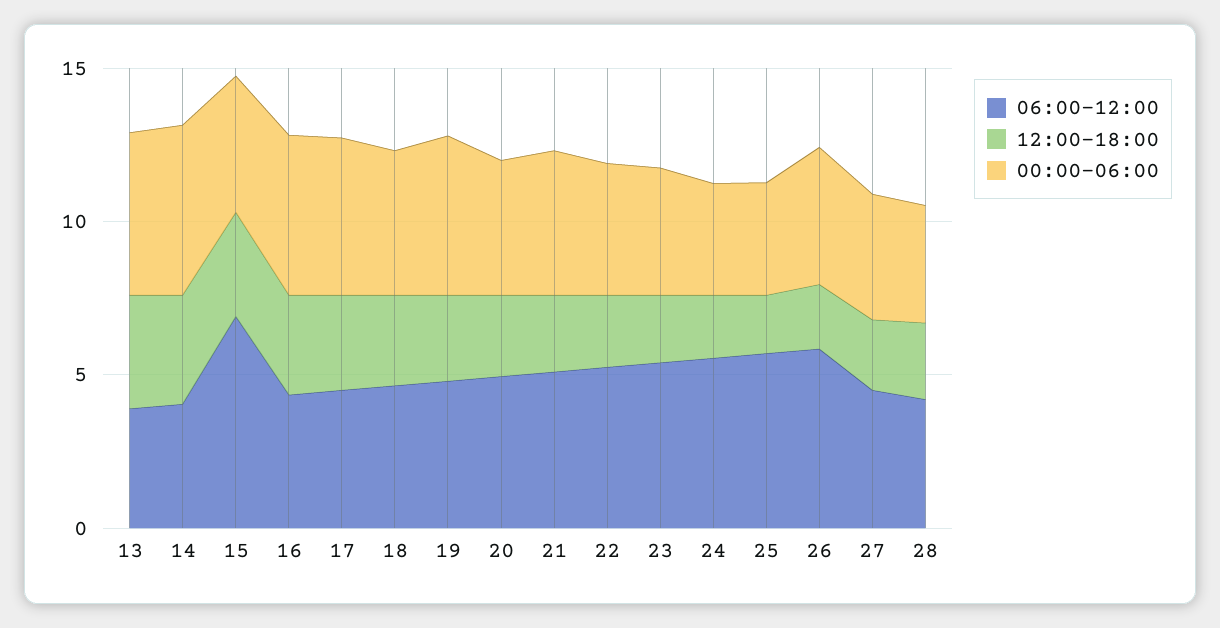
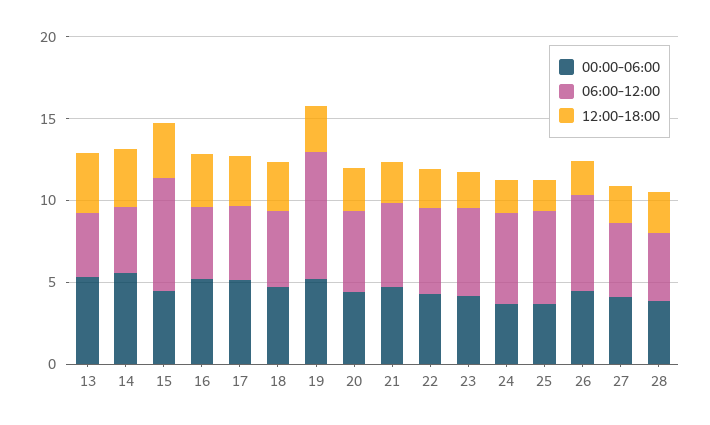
06:00-12:00, 19: 5 -> 8

